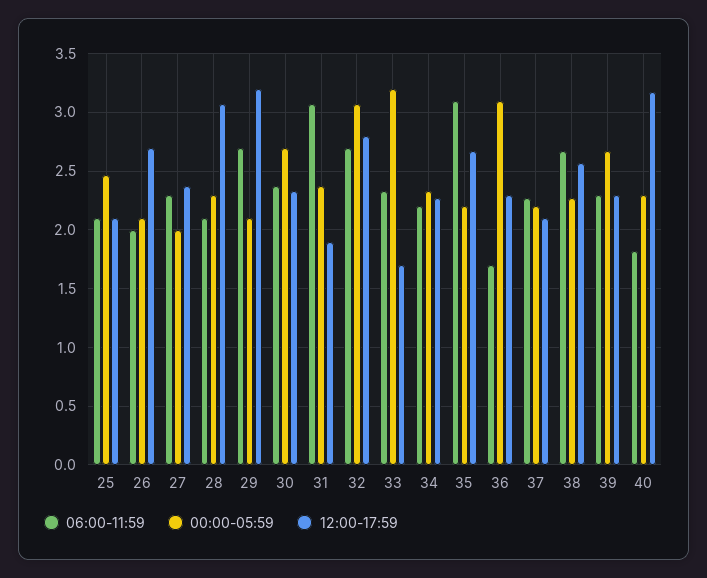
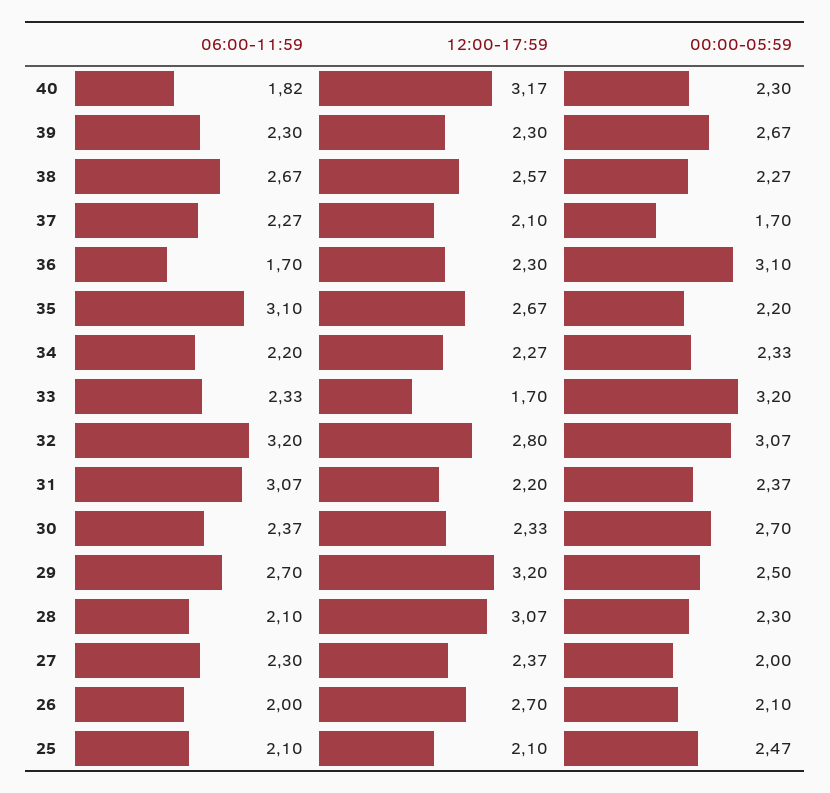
00:00-05:59, 29: 2.1 -> 2.5
12:00-17:59, 31: 1.9 -> 2.2
06:00-11:59, 32: 2.7 -> 3.2
00:00-05:59, 37: 2.2 -> 1.7

